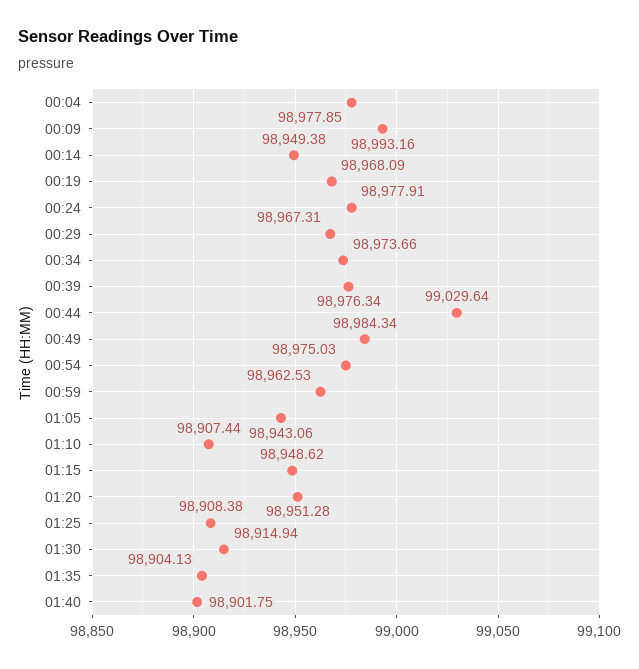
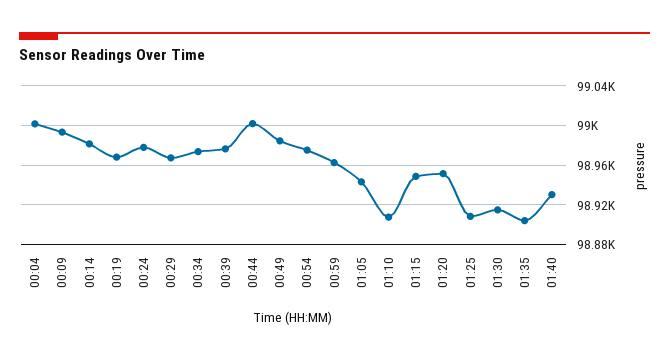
00:04: 98977.85 -> 99000
00:14: 98949.38 -> 98980
00:44: 99029.64 -> 99000
01:40: 98901.75 -> 98930

